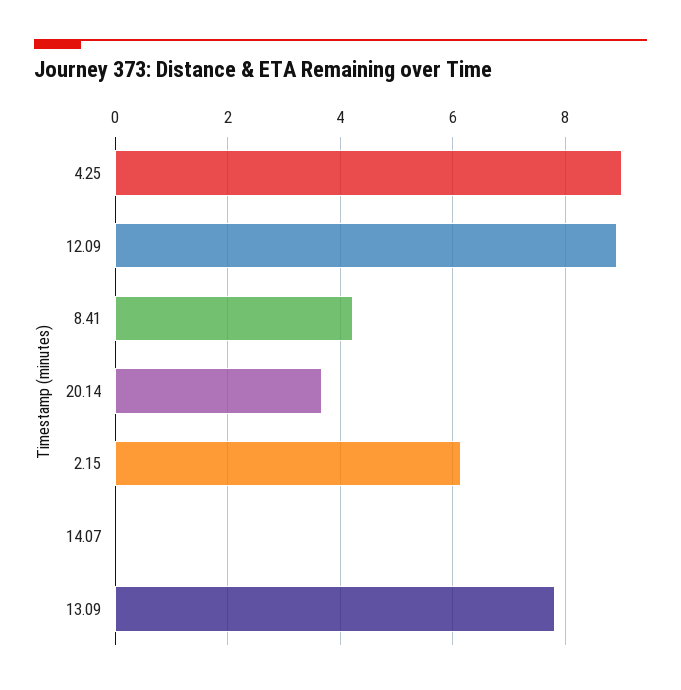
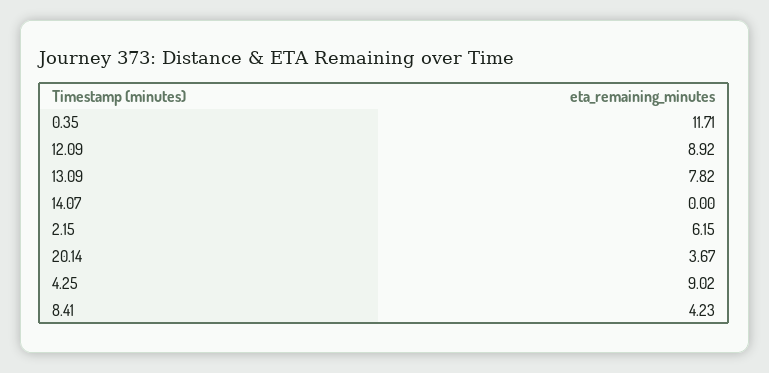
0.35: none -> 11.71

